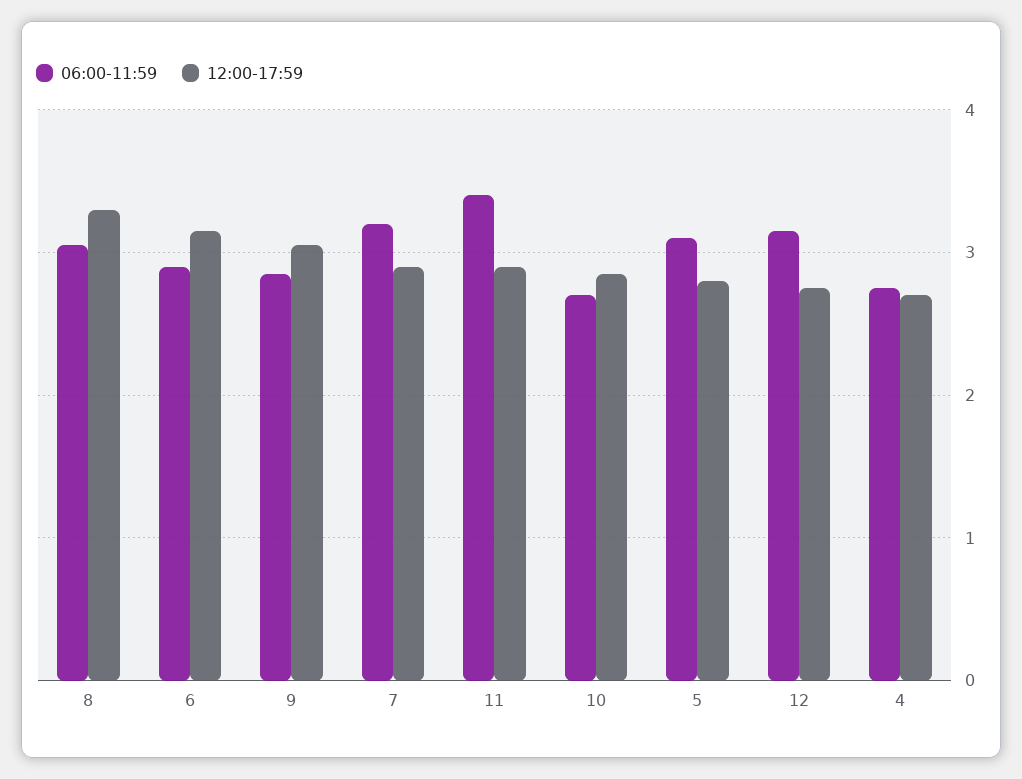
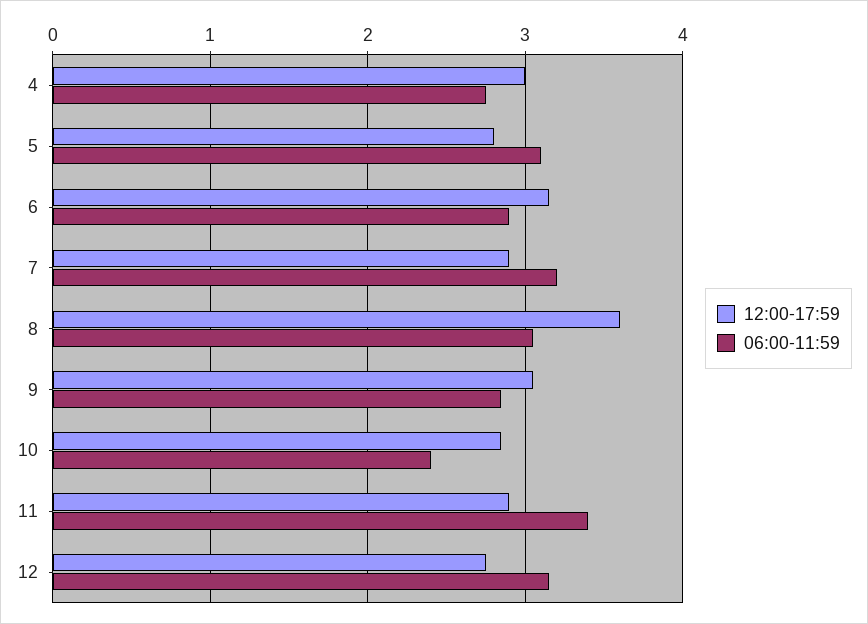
12:00-17:59, 8: 3.3 -> 3.6
06:00-11:59, 10: 2.7 -> 2.4
12:00-17:59, 4: 2.7 -> 3

